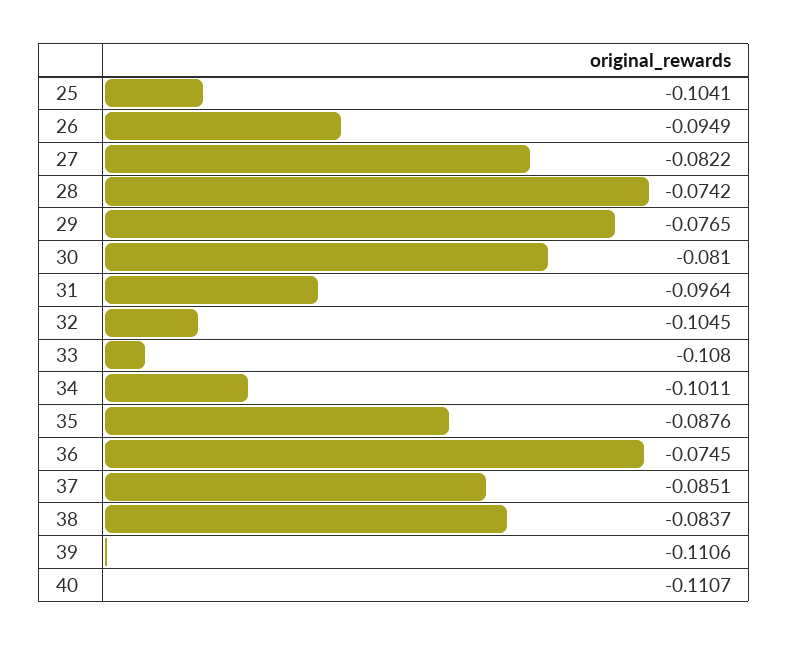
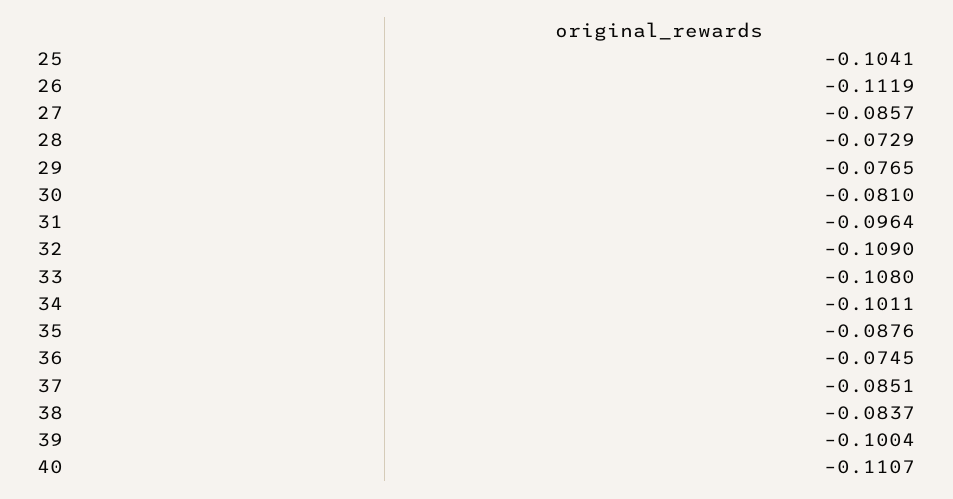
26: -0.0949 -> -0.1119
27: -0.0822 -> -0.0857
28: -0.0742 -> -0.0729
32: -0.1045 -> -0.109
39: -0.1106 -> -0.1004

